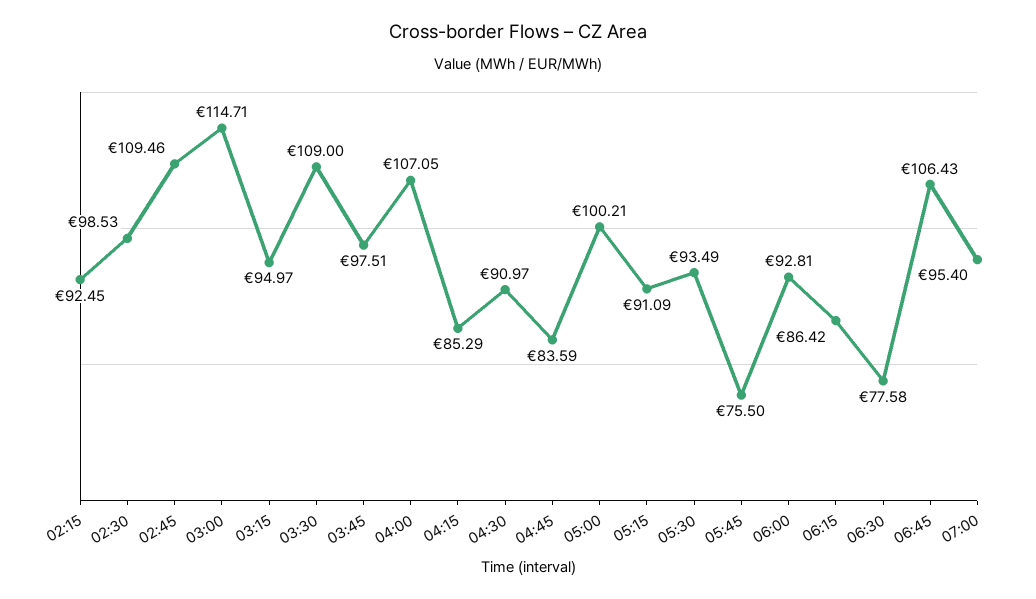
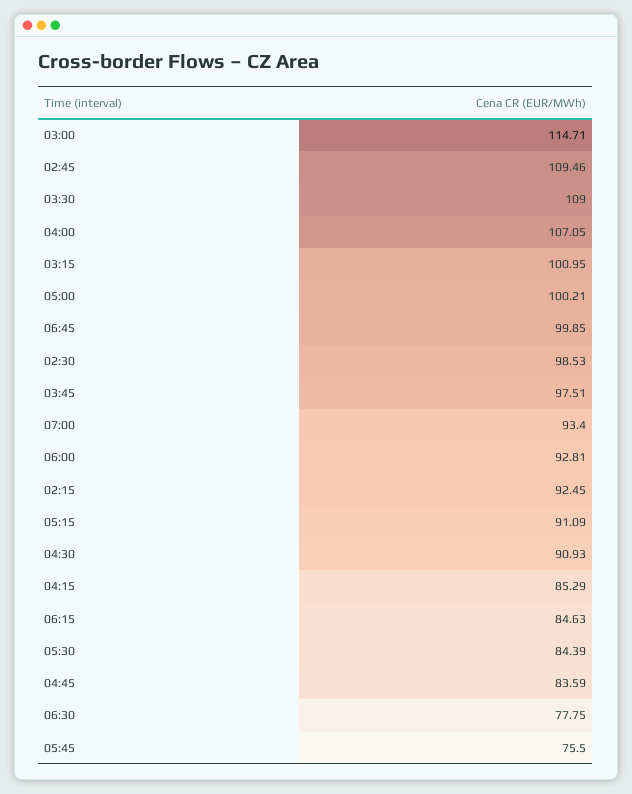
03:15: 94.97 -> 100.95
04:30: 90.97 -> 90.93
05:30: 93.49 -> 84.39
06:15: 86.42 -> 84.63
06:30: 77.58 -> 77.75
06:45: 106.43 -> 99.85
07:00: 95.4 -> 93.4

